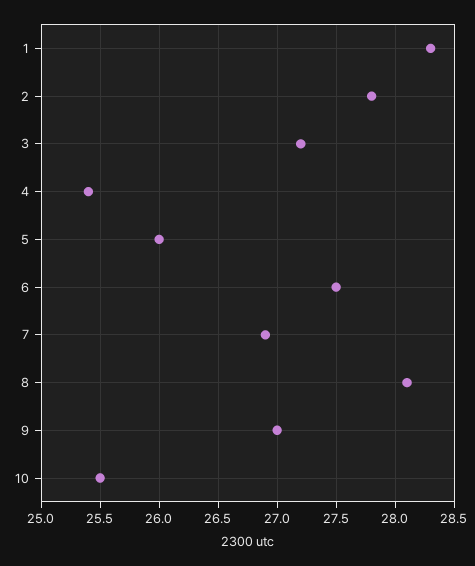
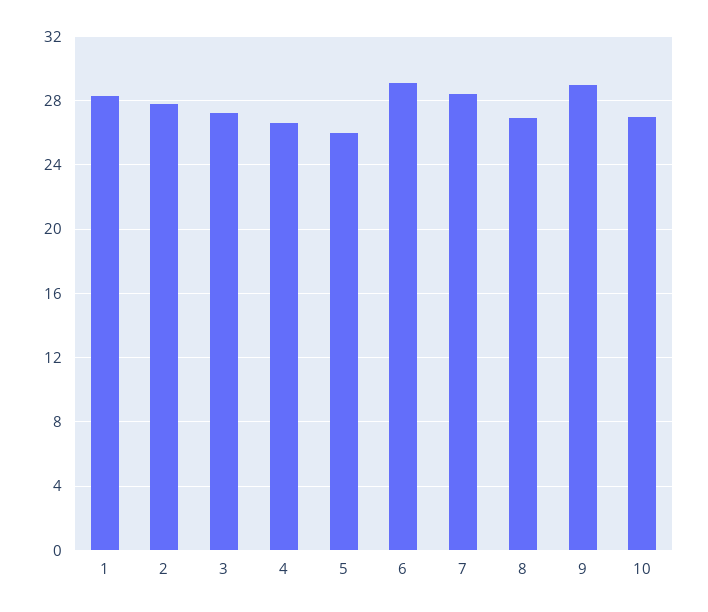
4: 25.4 -> 26.5
6: 27.5 -> 29
7: 26.9 -> 28.5
8: 28.1 -> 27
9: 27 -> 29
10: 25.5 -> 27

